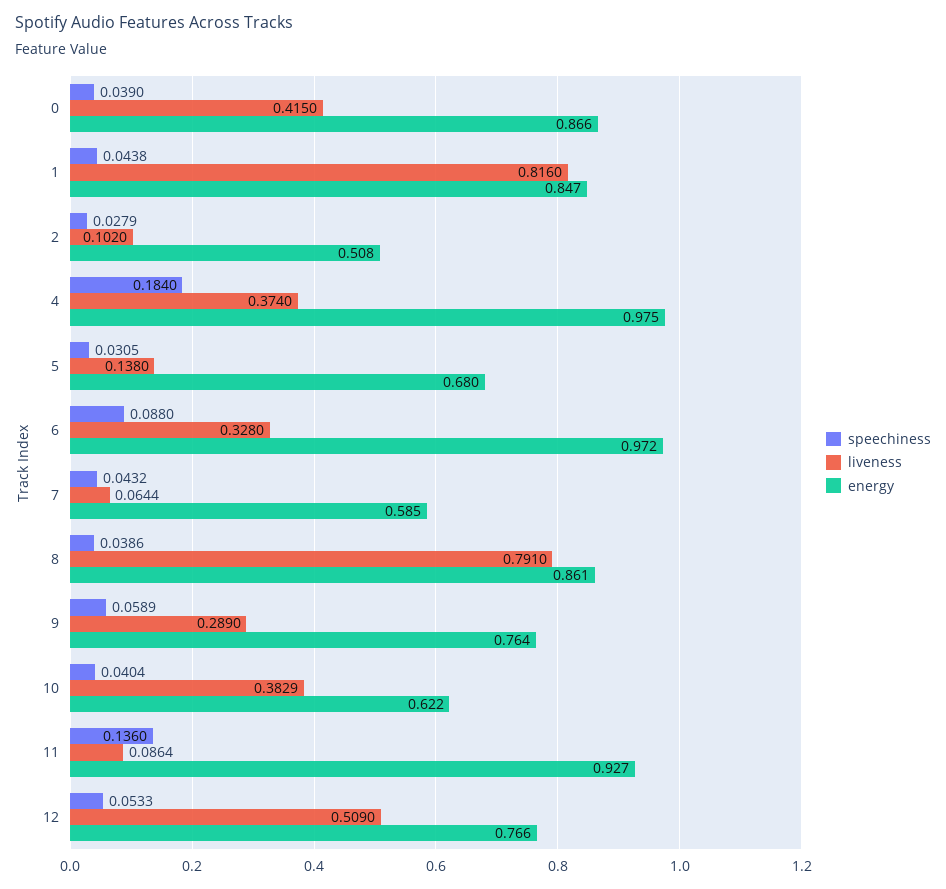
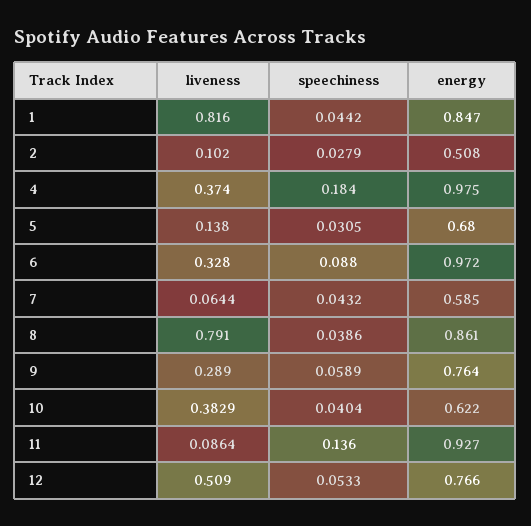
speechiness, 0: 0.039 -> none
liveness, 0: 0.415 -> none
energy, 0: 0.866 -> none
speechiness, 1: 0.0438 -> 0.0442

